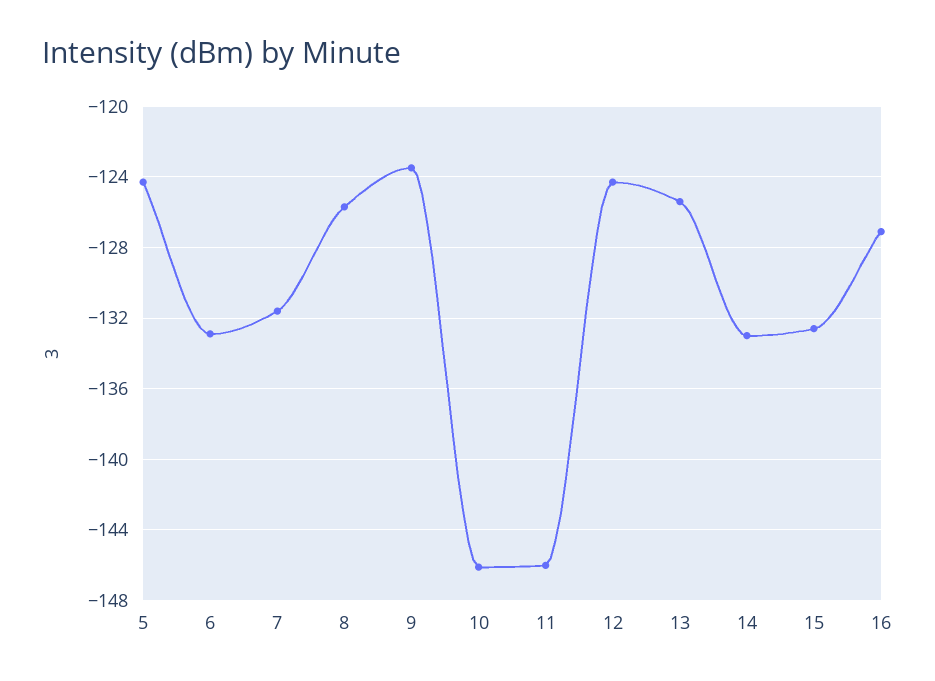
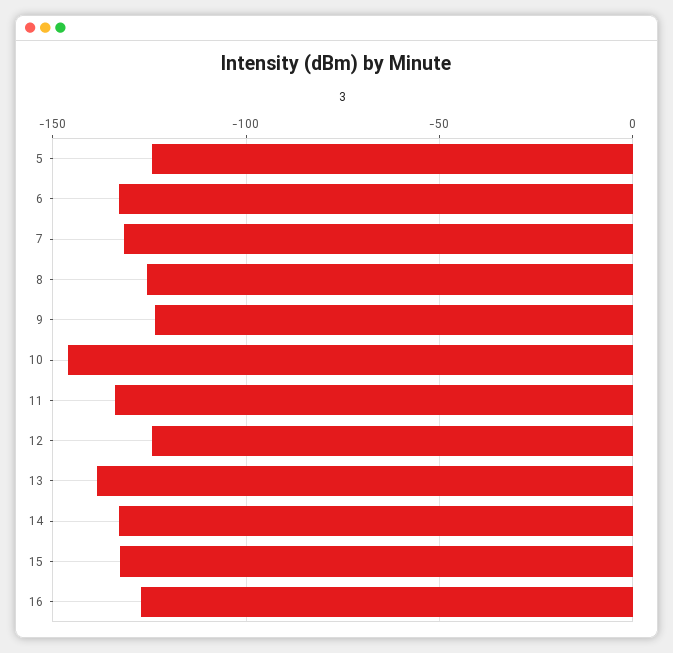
11: -146 -> -135
13: -125.5 -> -140

